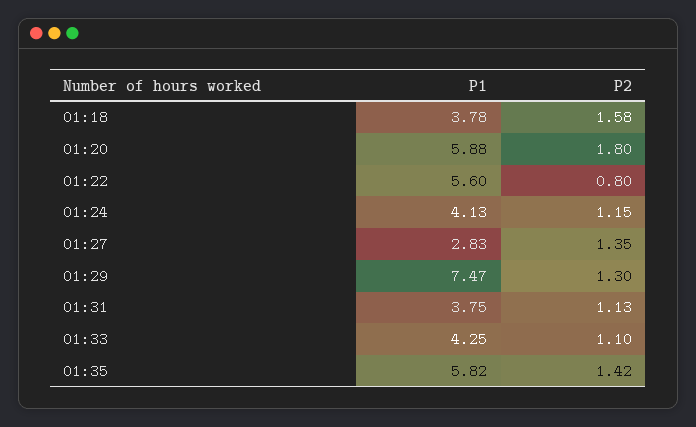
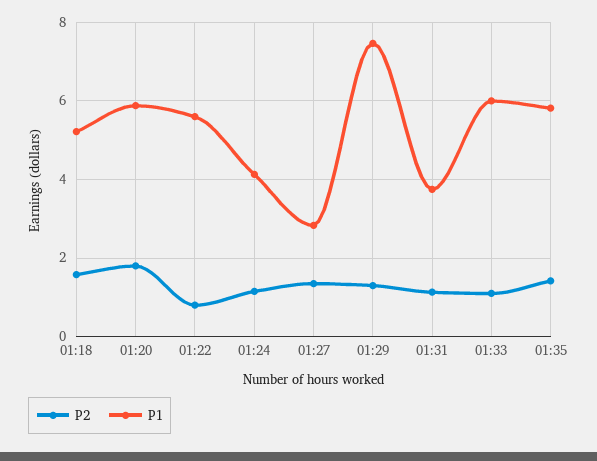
P1, 01:18: 3.78 -> 5.2
P1, 01:33: 4.25 -> 6

